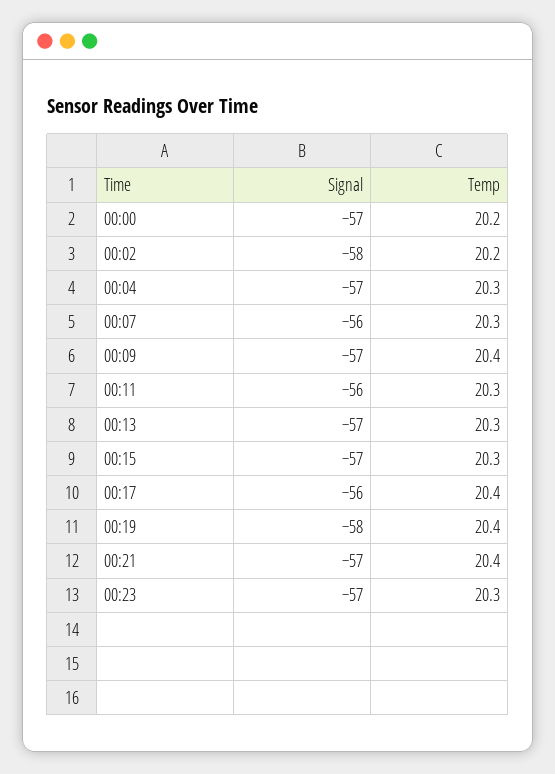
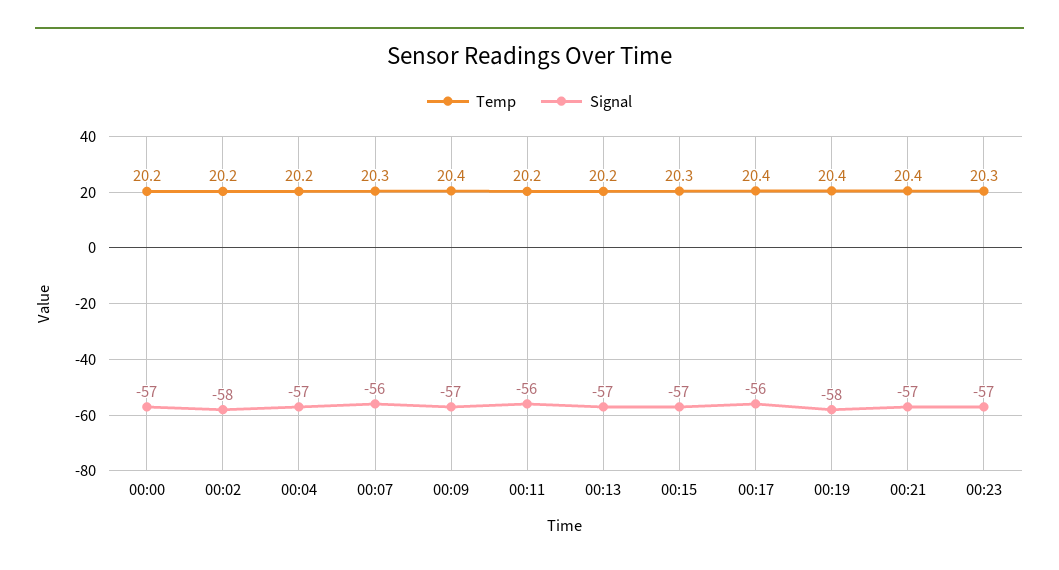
Temp, 00:04: 20.3 -> 20.2
Temp, 00:11: 20.3 -> 20.2
Temp, 00:13: 20.3 -> 20.2

